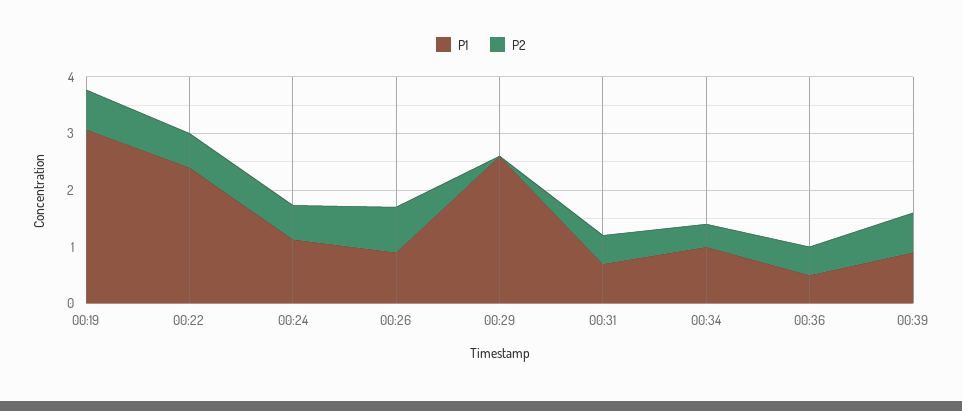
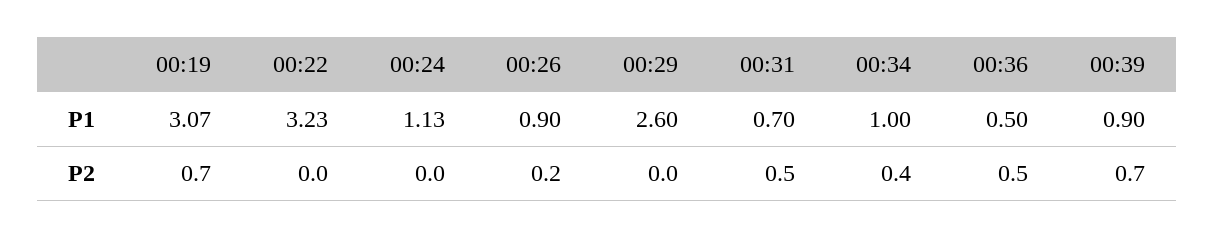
P1, 00:22: 2.4 -> 3.23
P2, 00:22: 0.6 -> 0
P2, 00:24: 0.6 -> 0
P2, 00:26: 0.8 -> 0.2

